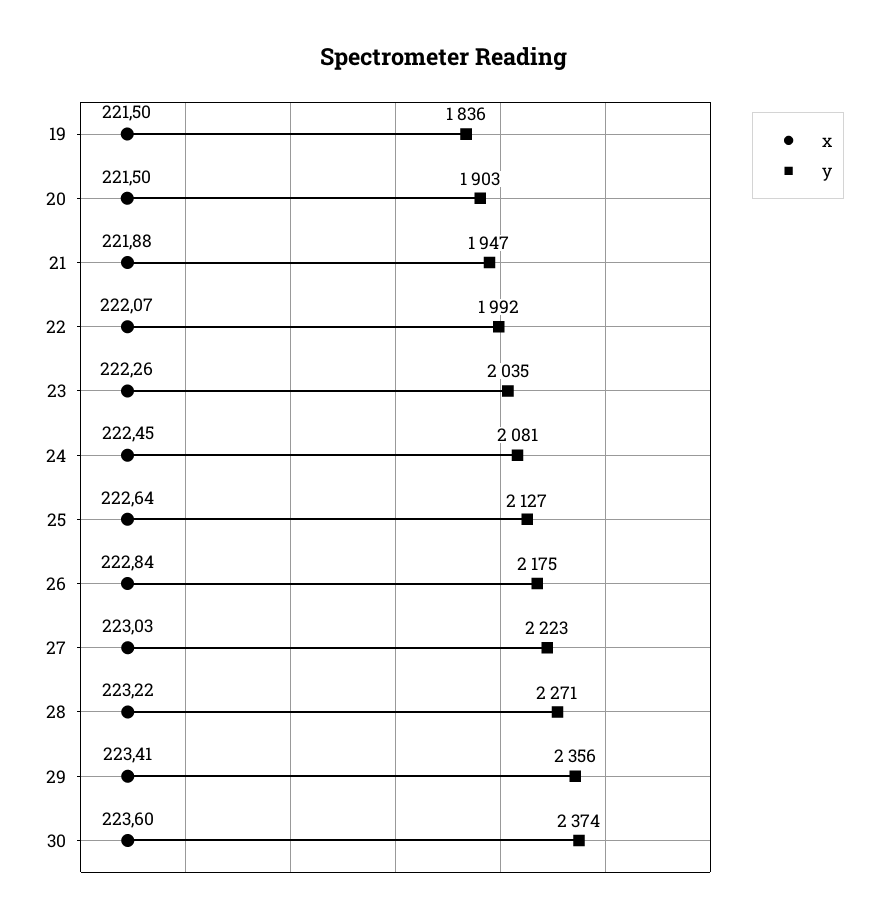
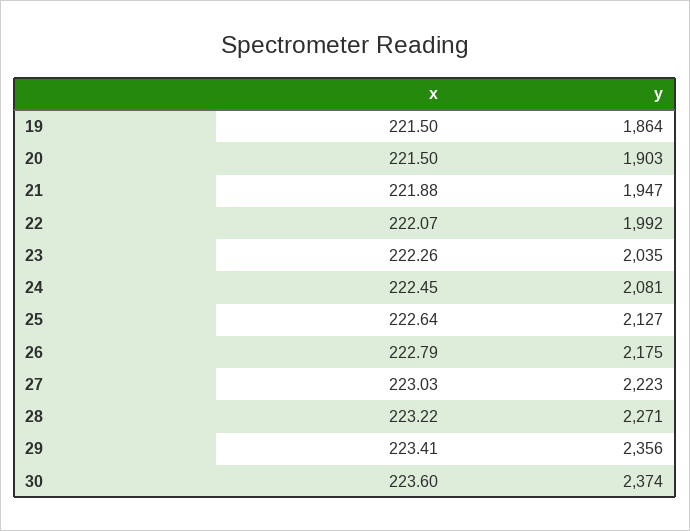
y, 19: 1836 -> 1864
x, 26: 222.84 -> 222.79

